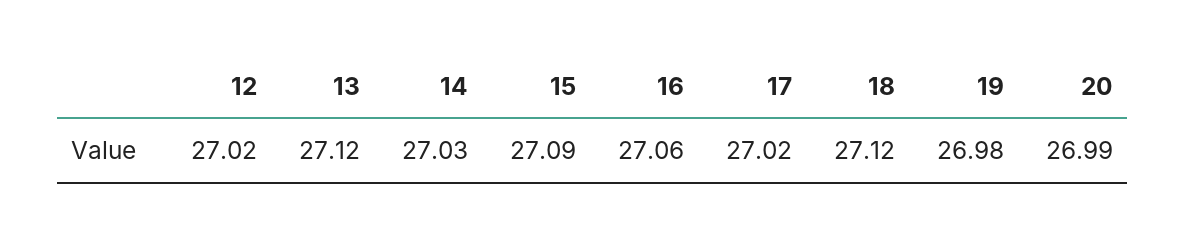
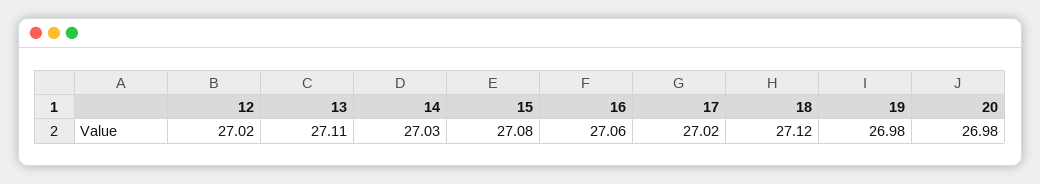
13: 27.12 -> 27.11
15: 27.09 -> 27.08
20: 26.99 -> 26.98

